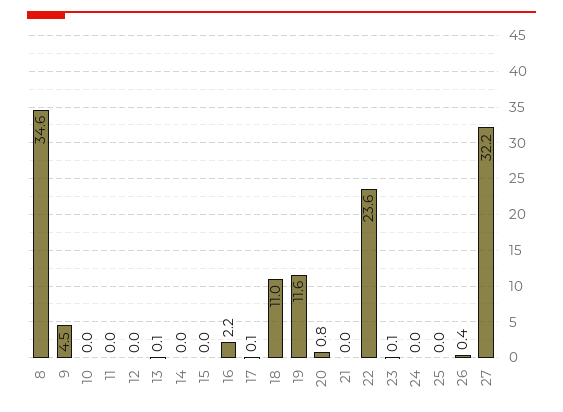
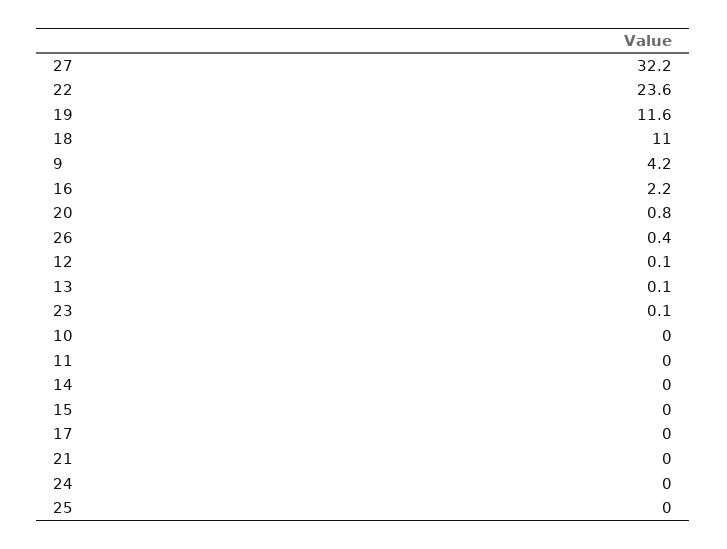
8: 34.6 -> none
9: 4.5 -> 4.2
12: 0 -> 0.1
17: 0.1 -> 0

